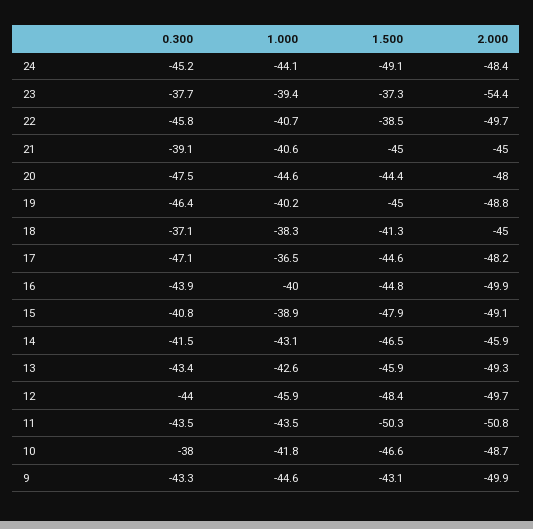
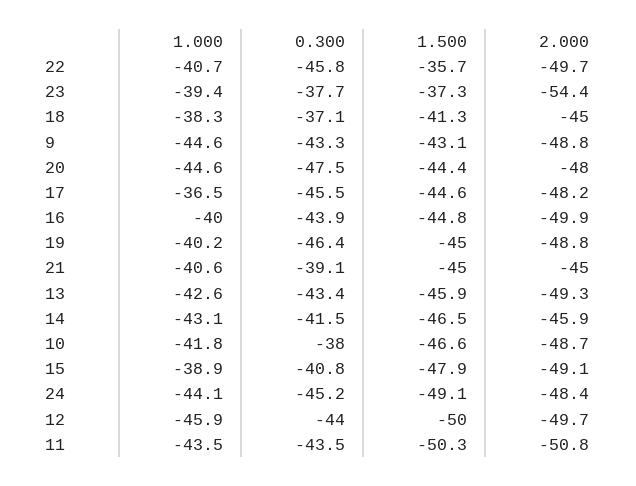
1.500, 22: -38.5 -> -35.7
0.300, 17: -47.1 -> -45.5
1.500, 12: -48.4 -> -50
2.000, 9: -49.9 -> -48.8

